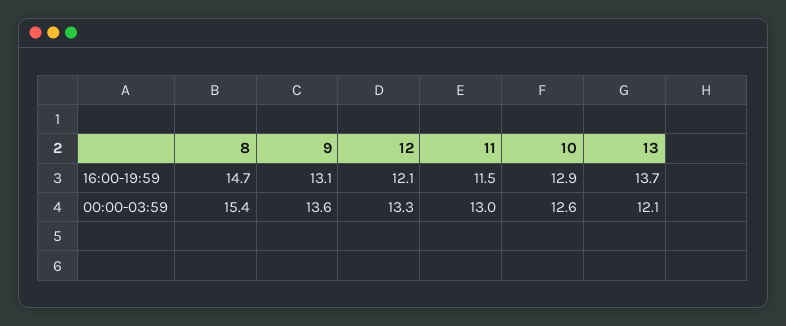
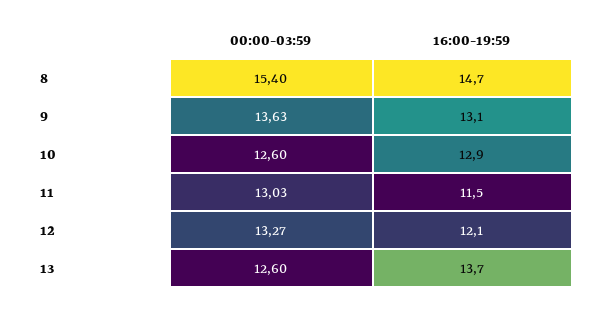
13, 00:00-03:59: 12.1 -> 12.6

